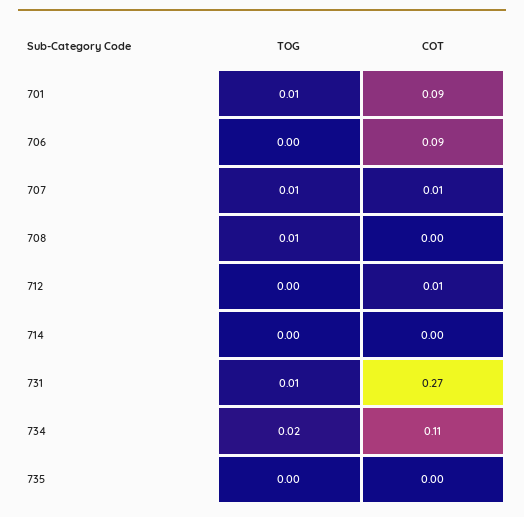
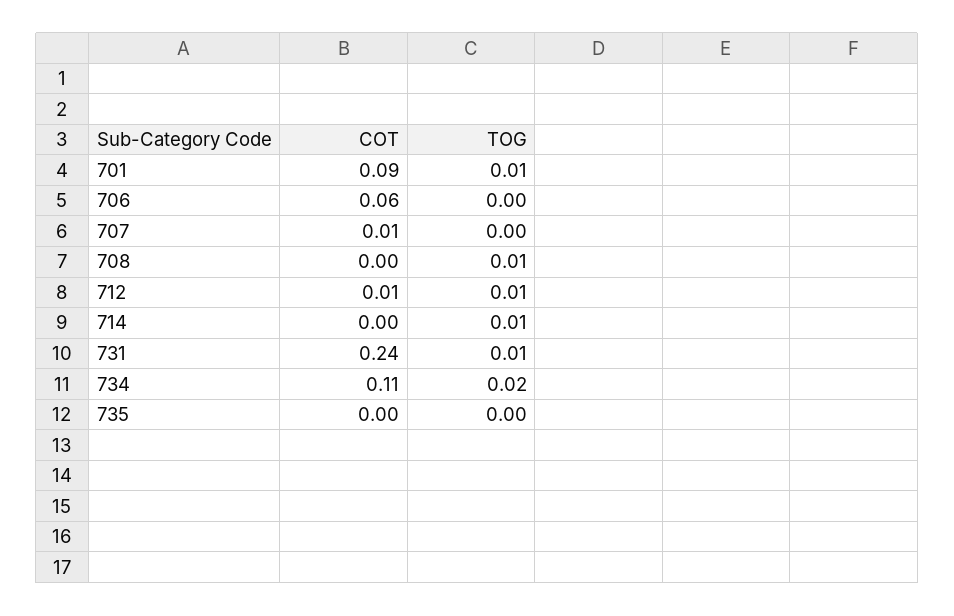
COT, 706: 0.09 -> 0.06
TOG, 707: 0.01 -> 0
TOG, 712: 0 -> 0.01
TOG, 714: 0 -> 0.01
COT, 731: 0.27 -> 0.24

